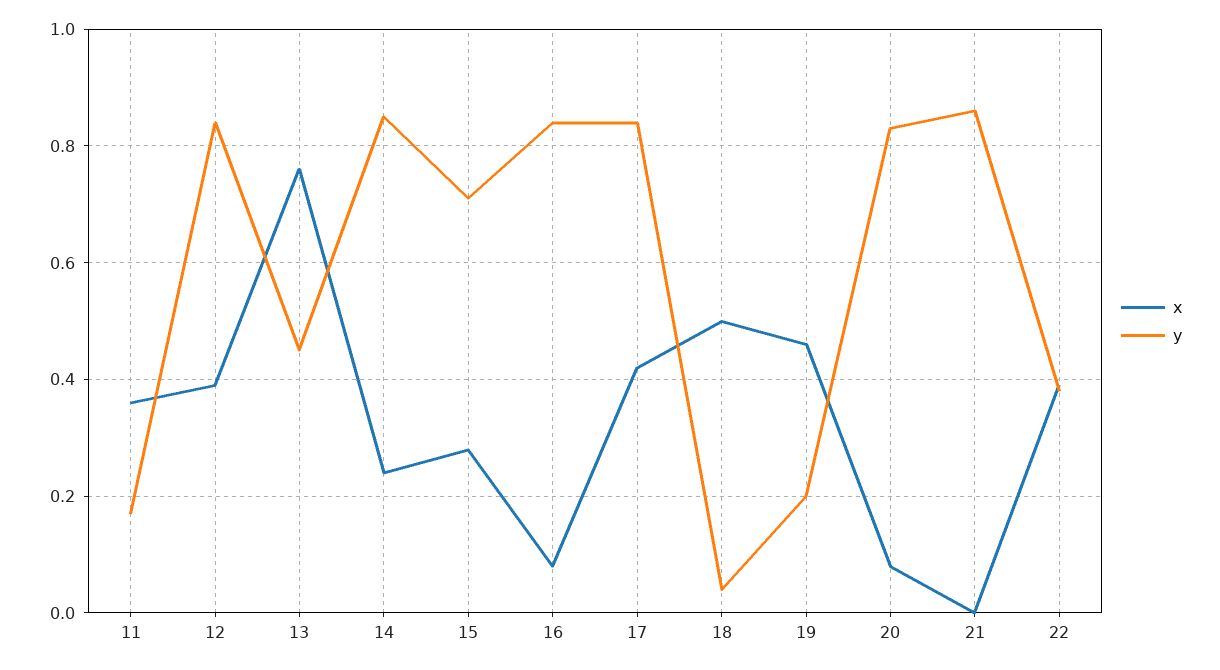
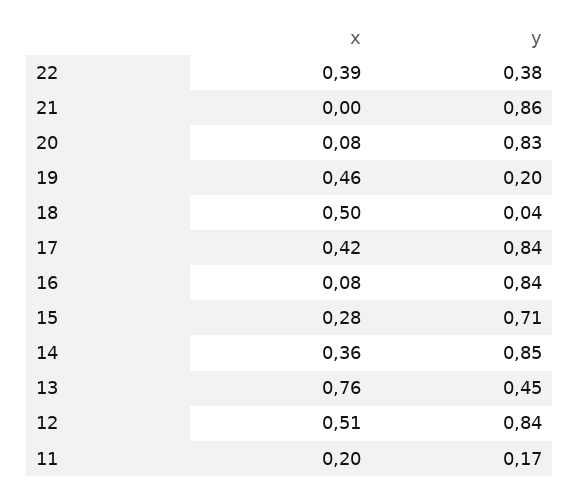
x, 11: 0.35 -> 0.2
x, 12: 0.4 -> 0.51
x, 14: 0.25 -> 0.36

